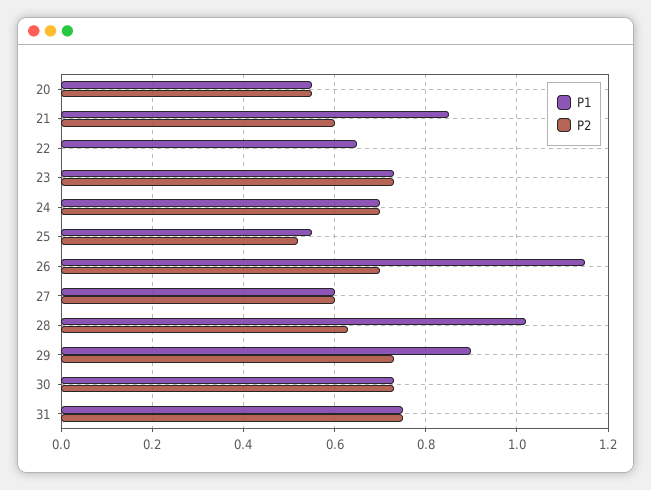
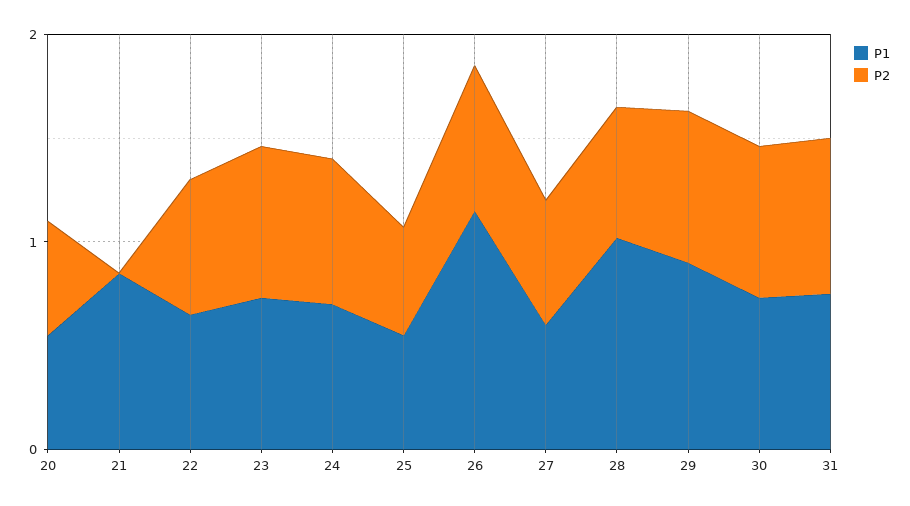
P2, 21: 0.6 -> 0
P2, 22: 0 -> 0.6

